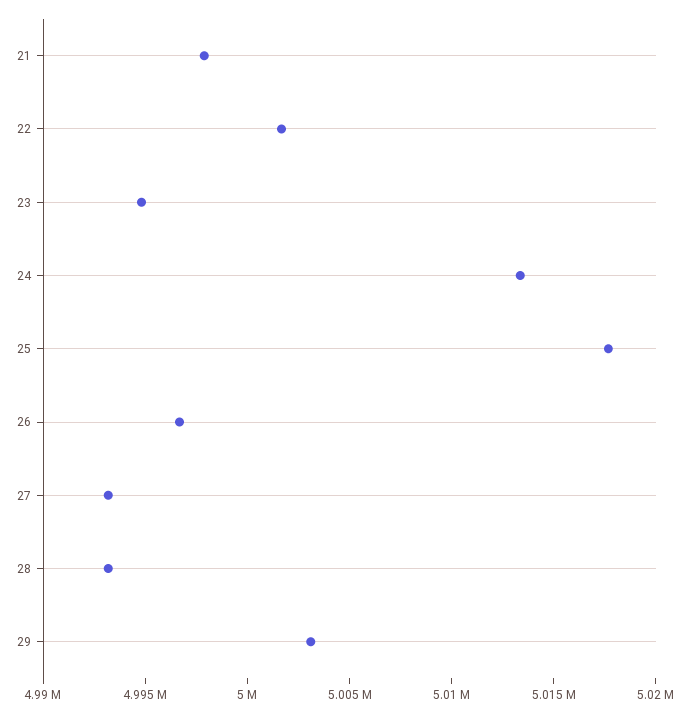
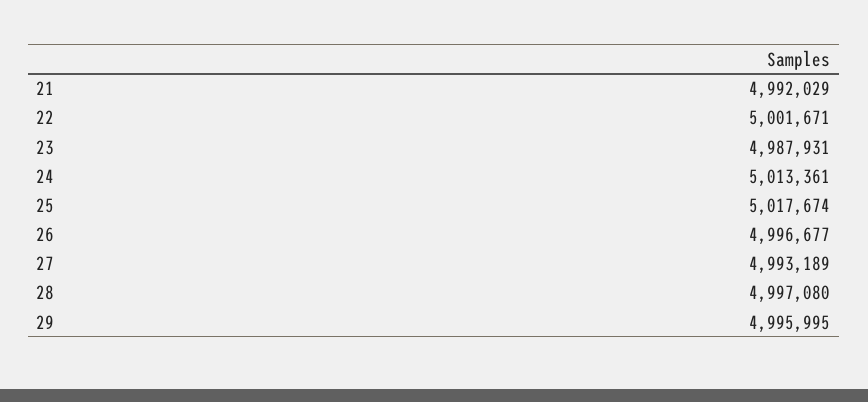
21: 4998000 -> 4992029
23: 4995000 -> 4987931
28: 4993000 -> 4997080
29: 5003000 -> 4995995

